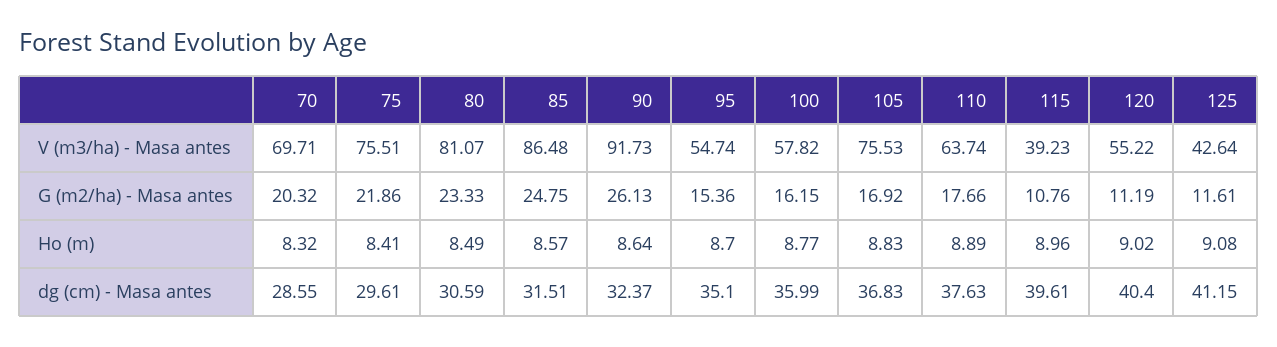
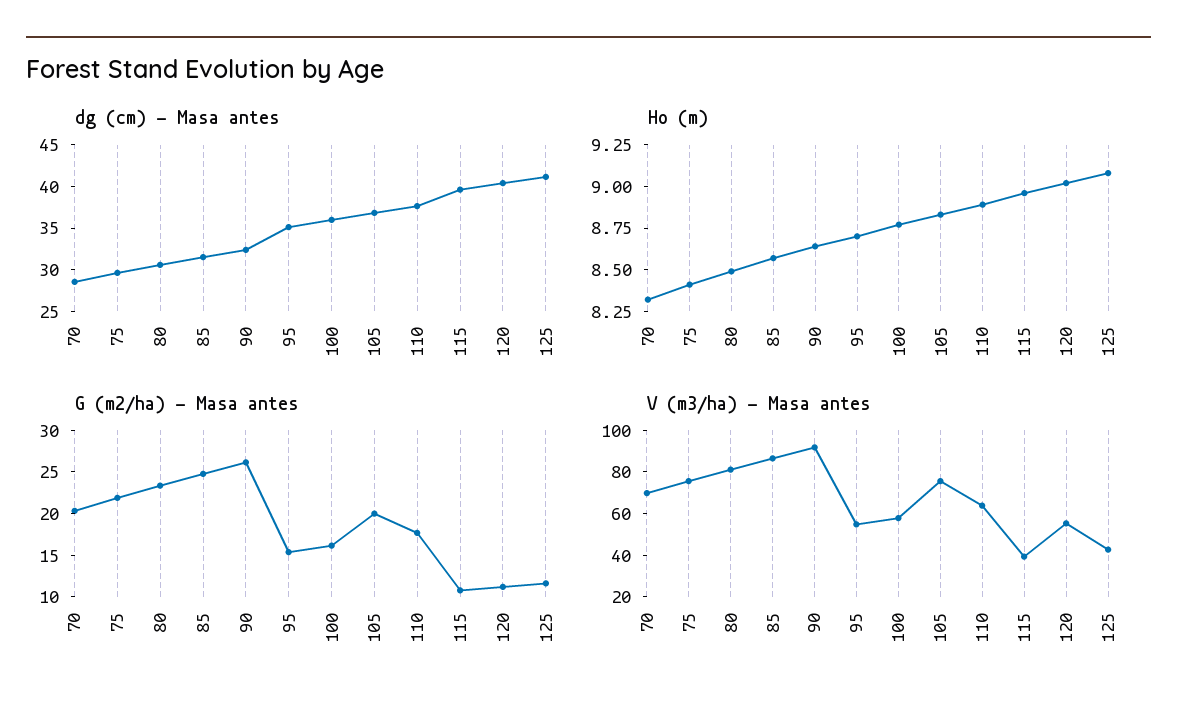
G (m2/ha) - Masa antes, 105: 16.92 -> 20

